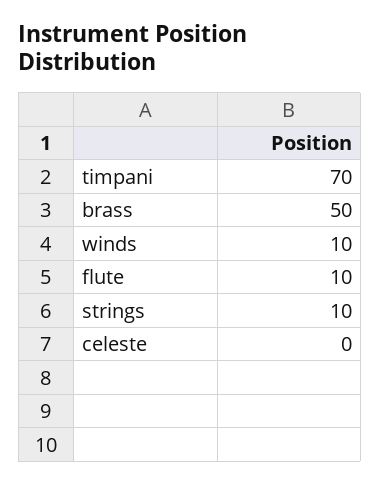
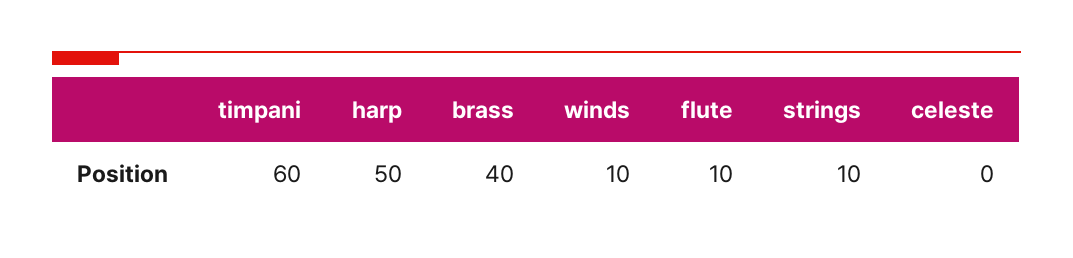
timpani: 70 -> 60
brass: 50 -> 40
harp: none -> 50

